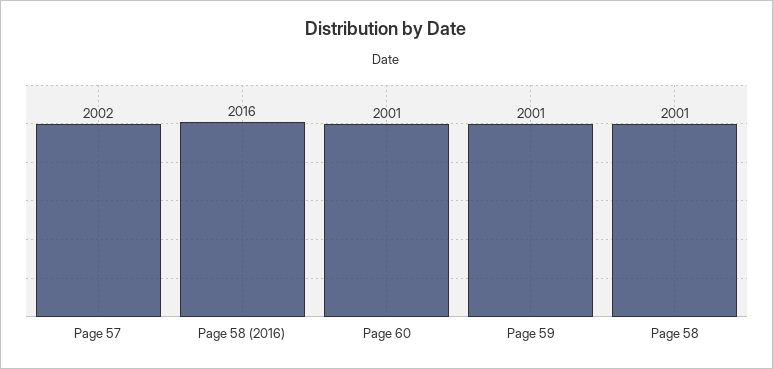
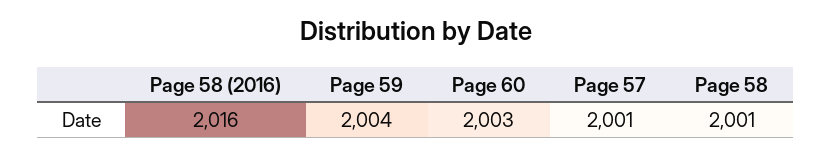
Page 57: 2002 -> 2001
Page 60: 2001 -> 2003
Page 59: 2001 -> 2004

